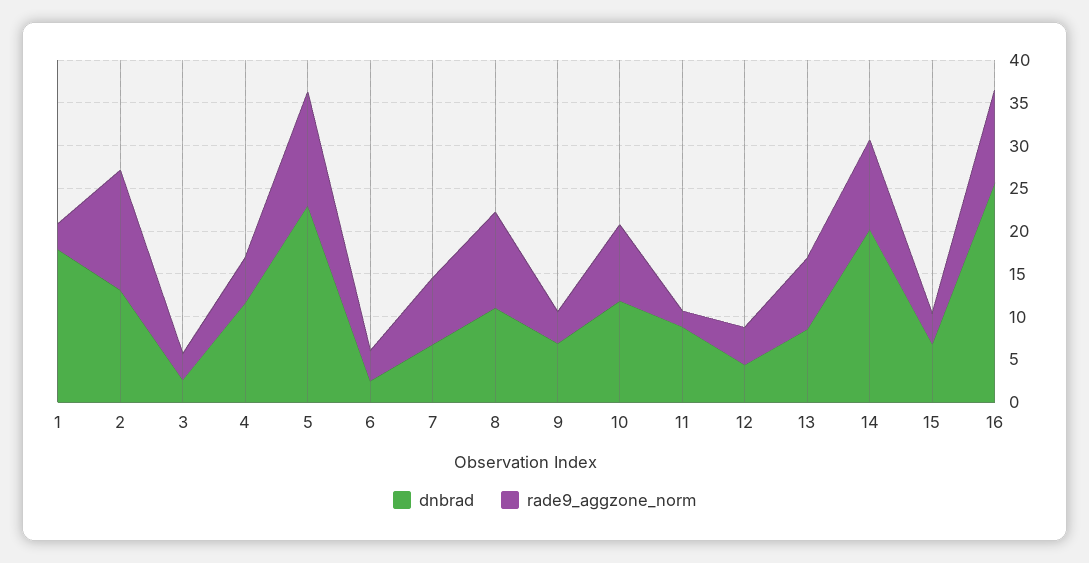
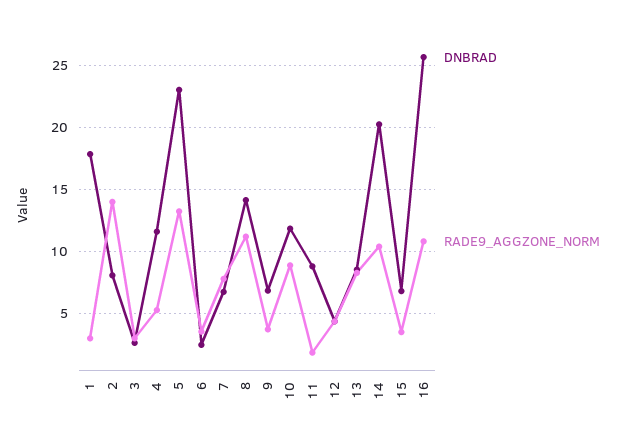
dnbrad, 2: 13 -> 8
dnbrad, 8: 11 -> 14

